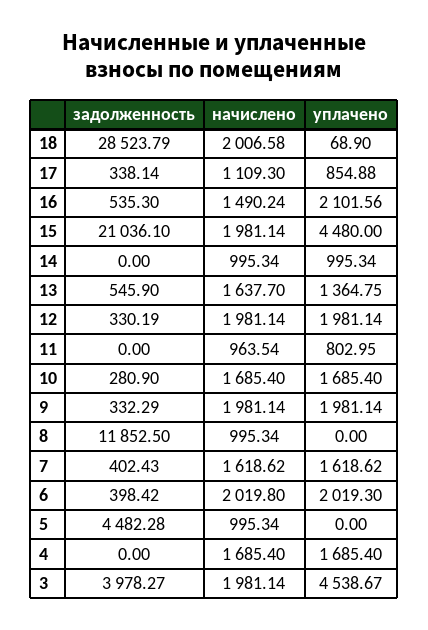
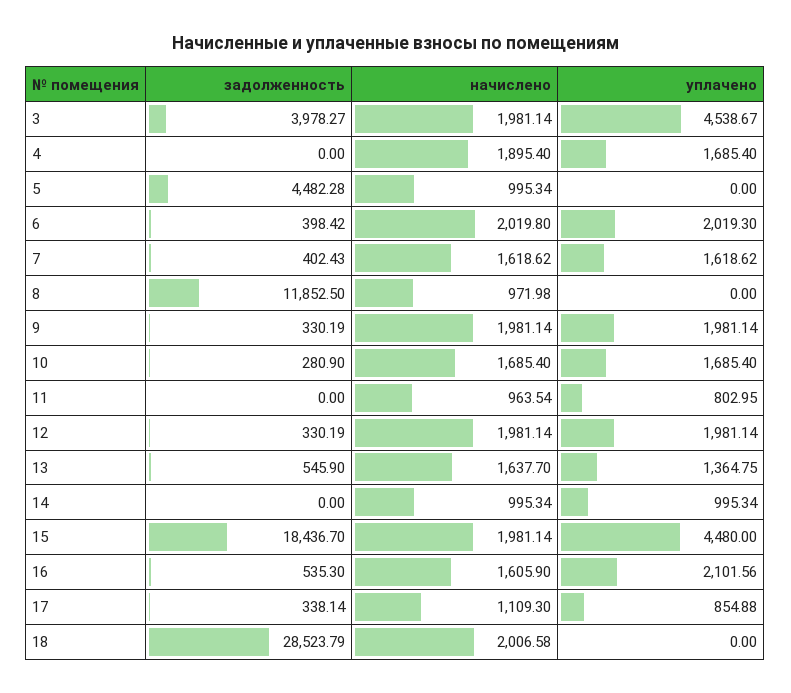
уплачено, 18: 68.9 -> 0
начислено, 16: 1490.24 -> 1605.9
задолженность, 15: 21036.1 -> 18436.7
задолженность, 9: 332.29 -> 330.19
начислено, 8: 995.34 -> 971.98
начислено, 4: 1685.4 -> 1895.4

